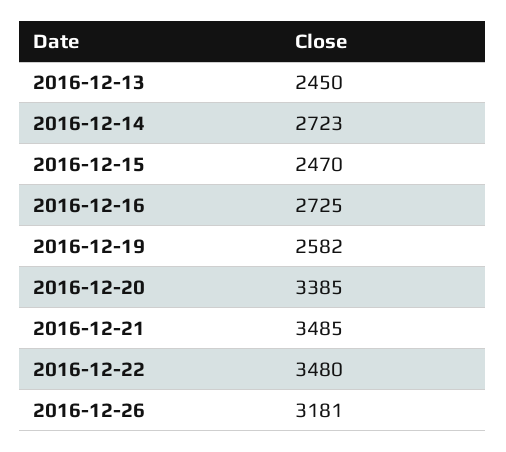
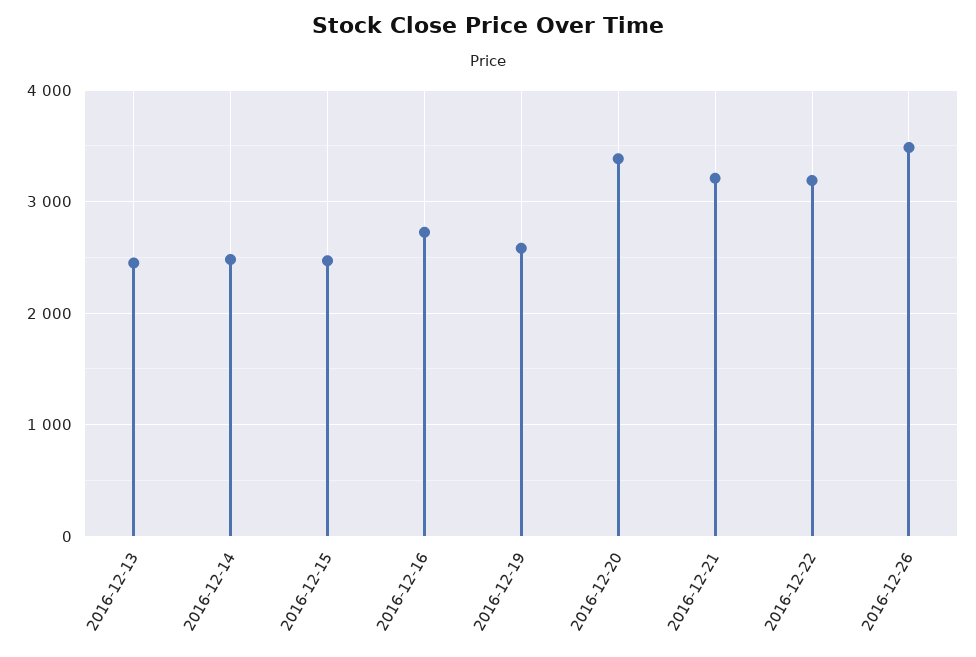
2016-12-14: 2723 -> 2500
2016-12-21: 3485 -> 3200
2016-12-22: 3480 -> 3200
2016-12-26: 3181 -> 3500

